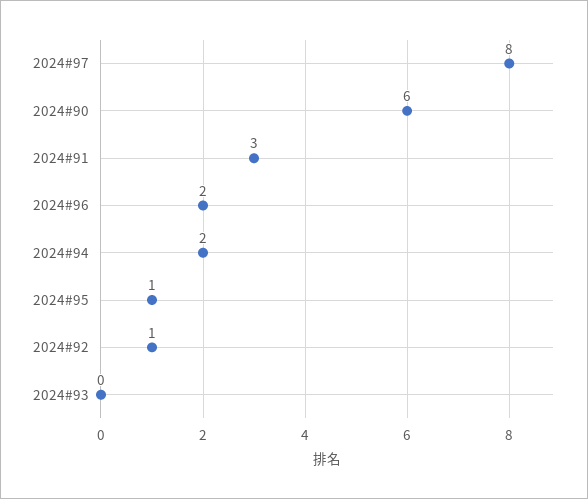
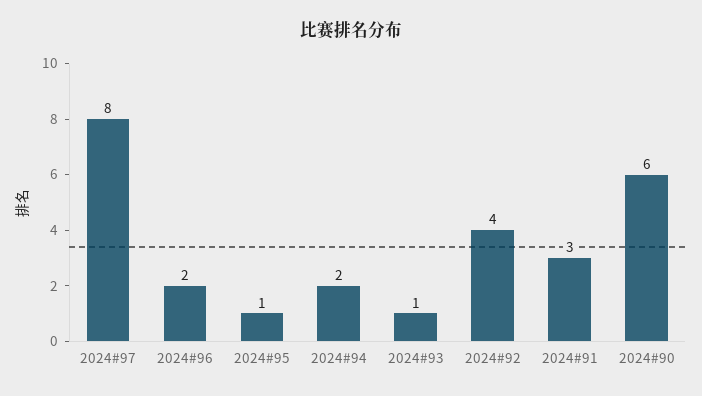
2024#92: 1 -> 4
2024#93: 0 -> 1

